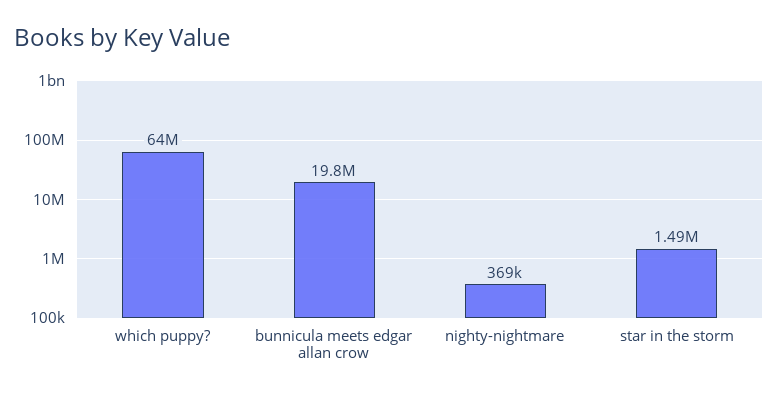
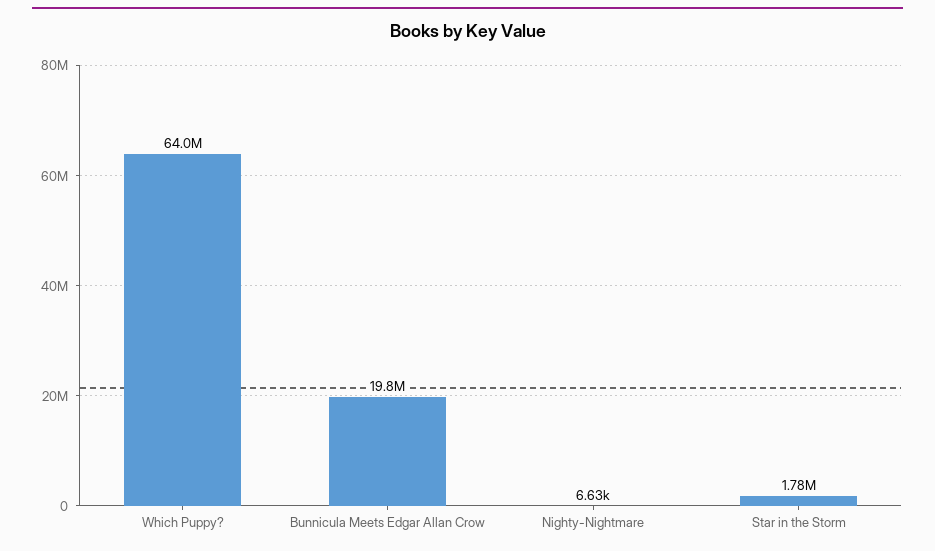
nighty-nightmare: 369000 -> 6630
star in the storm: 1490000 -> 1780000

